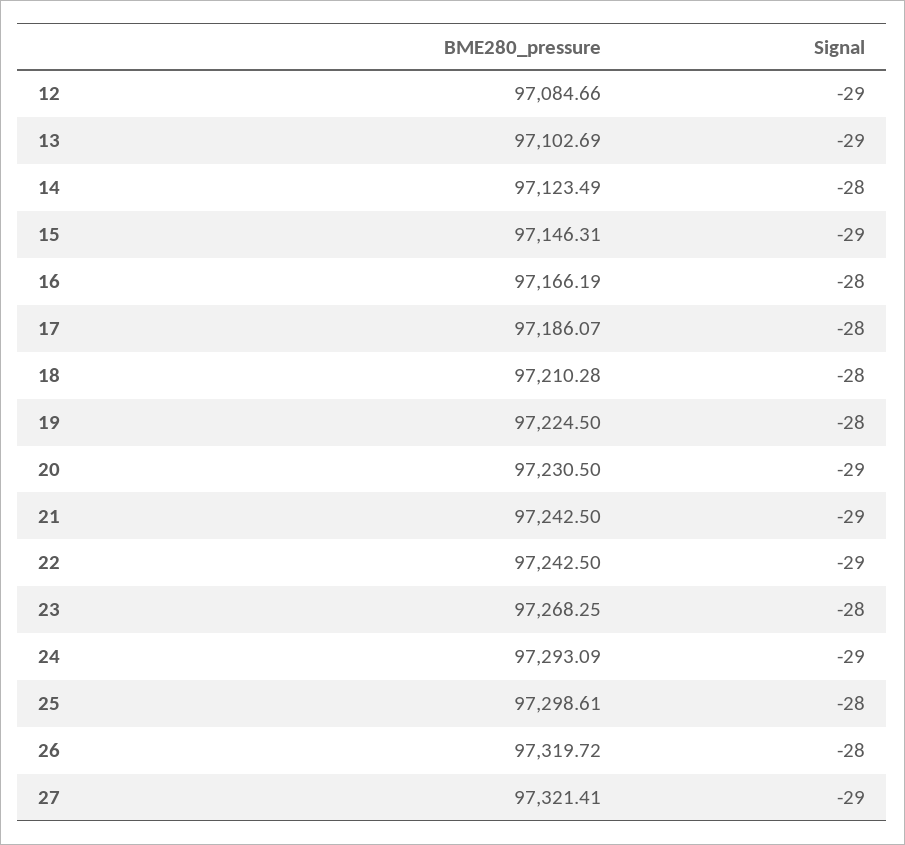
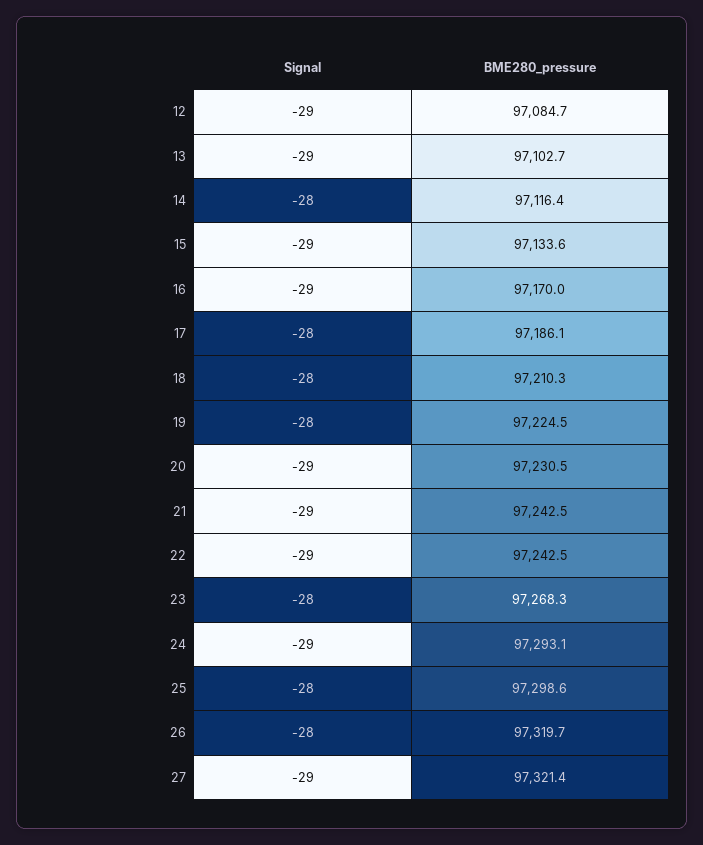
BME280_pressure, 14: 97123.49 -> 97116.4
BME280_pressure, 15: 97146.31 -> 97133.6
BME280_pressure, 16: 97166.19 -> 97170
Signal, 16: -28 -> -29

